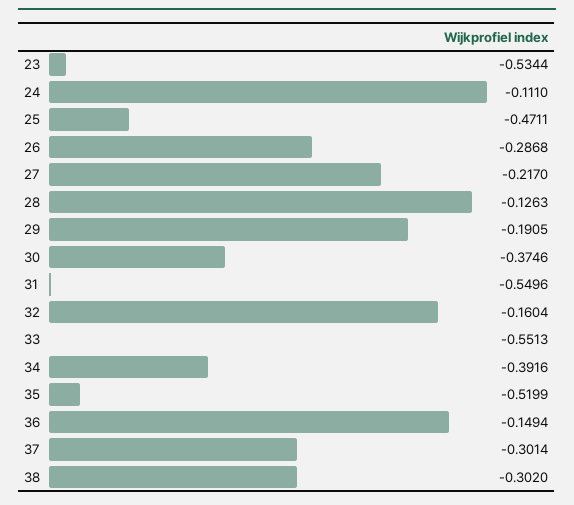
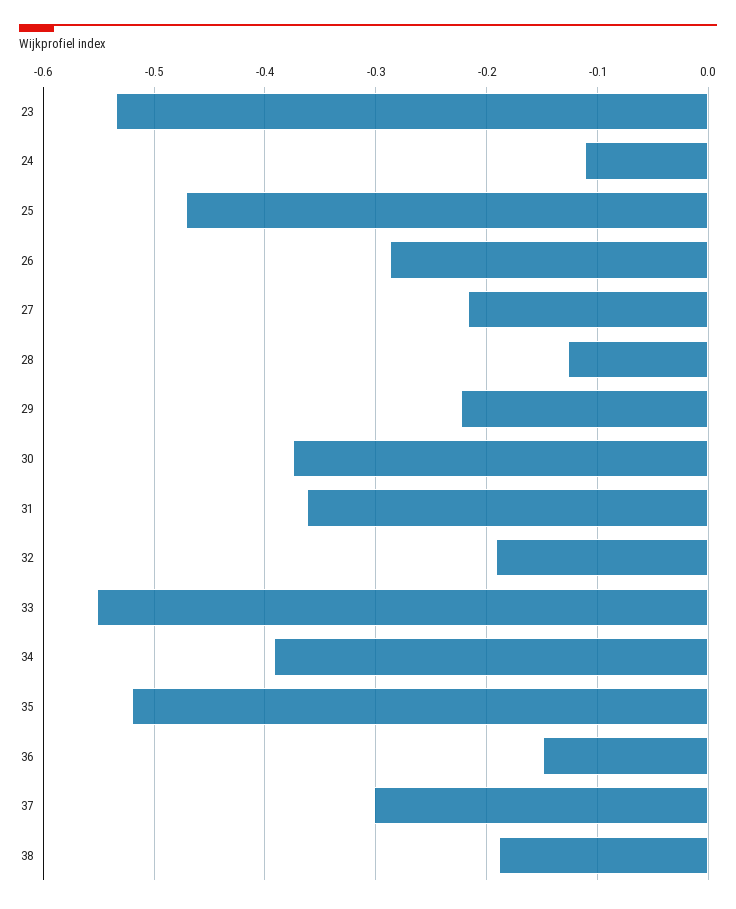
29: -0.1905 -> -0.22
31: -0.5496 -> -0.36
32: -0.1604 -> -0.19
38: -0.302 -> -0.19

